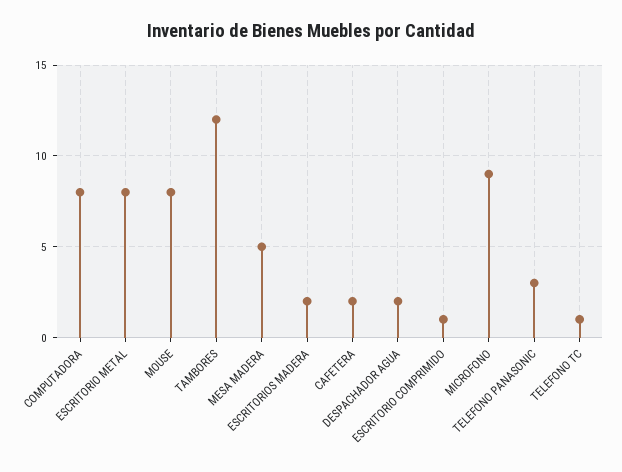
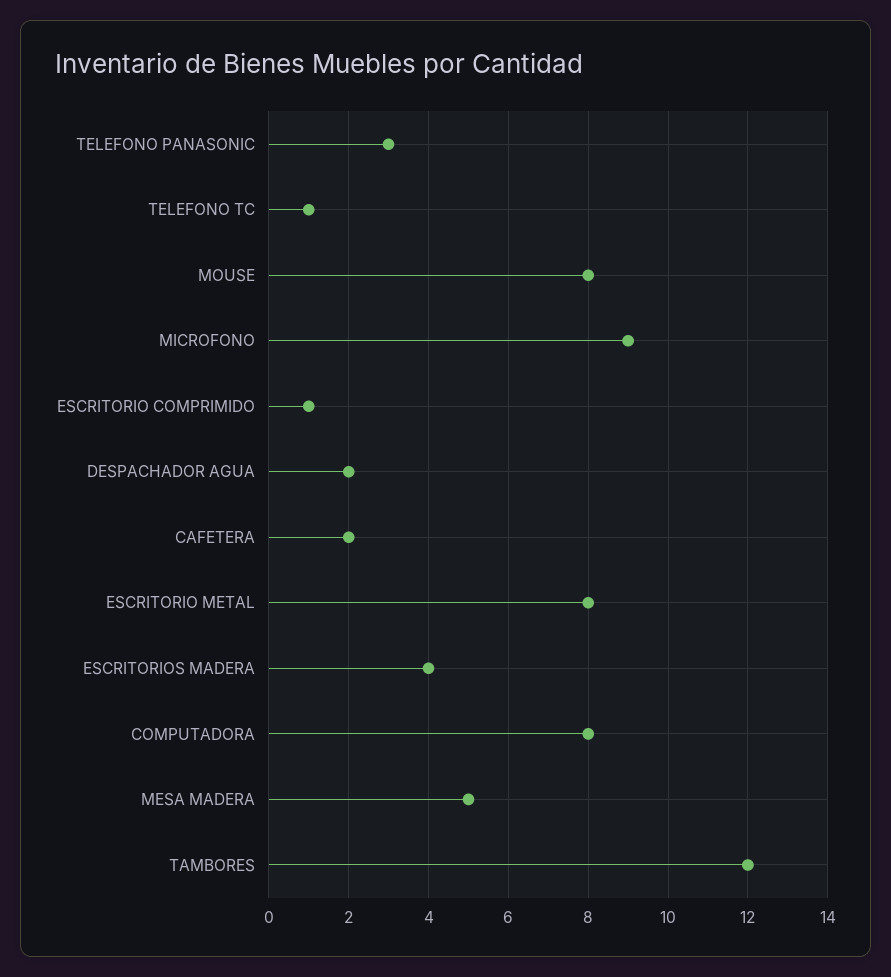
ESCRITORIOS MADERA: 2 -> 4

